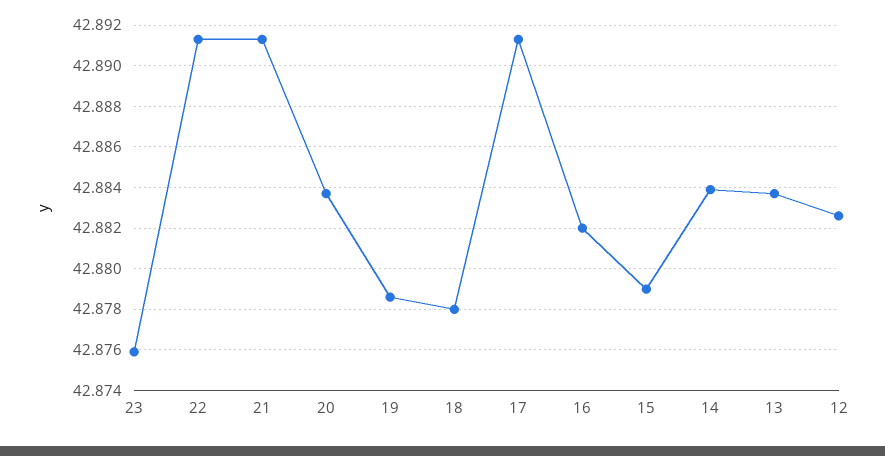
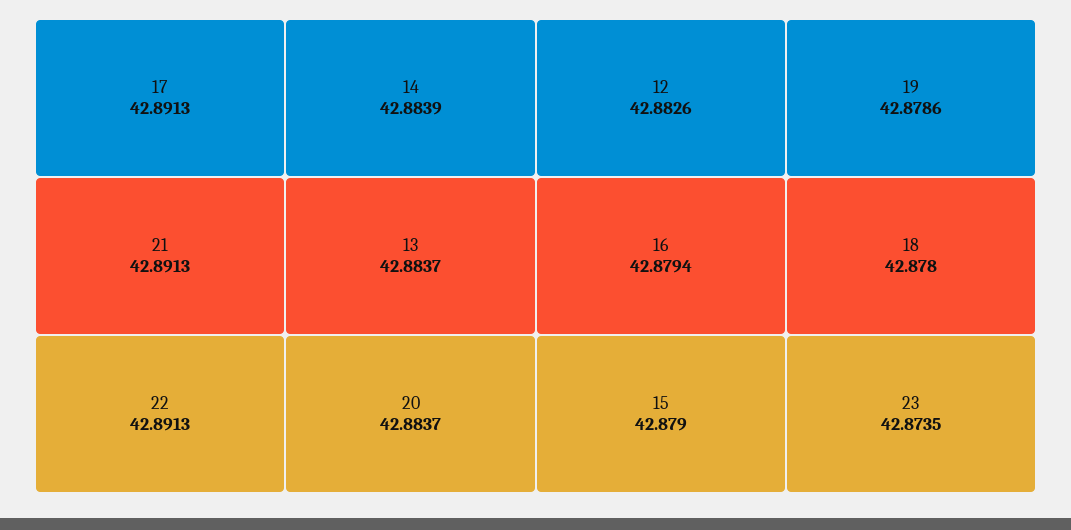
23: 42.876 -> 42.8735
16: 42.882 -> 42.8794

